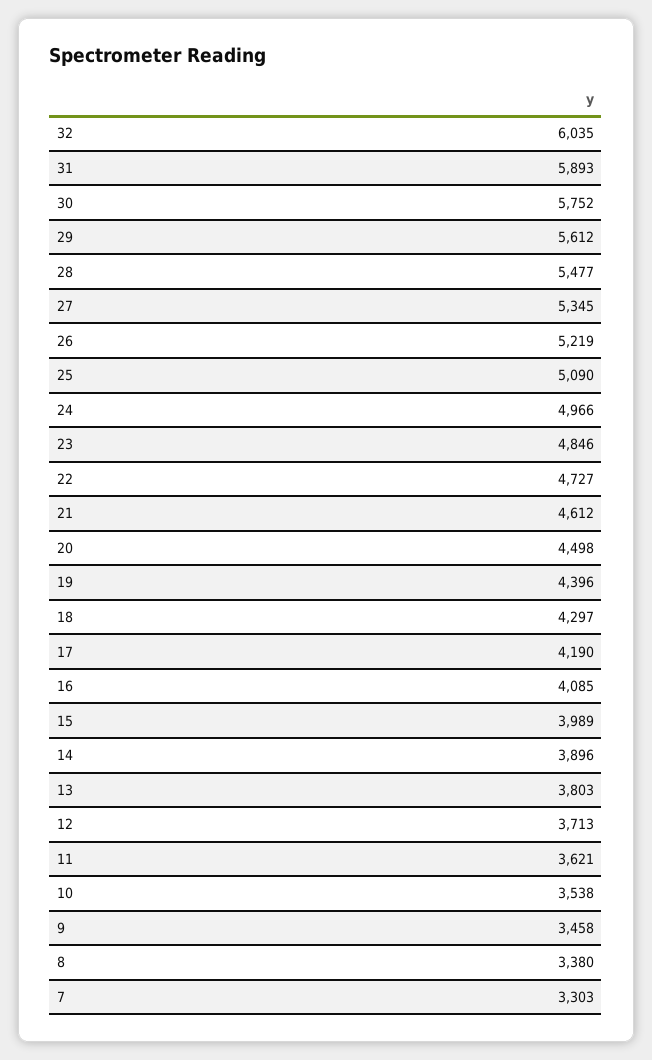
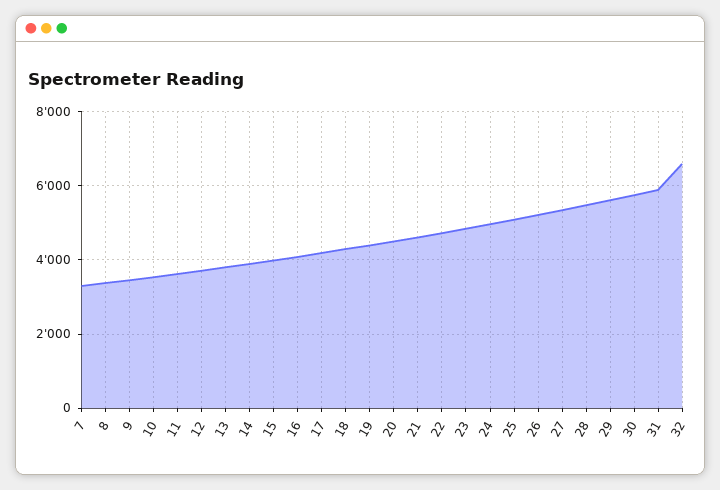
32: 6035 -> 6600

